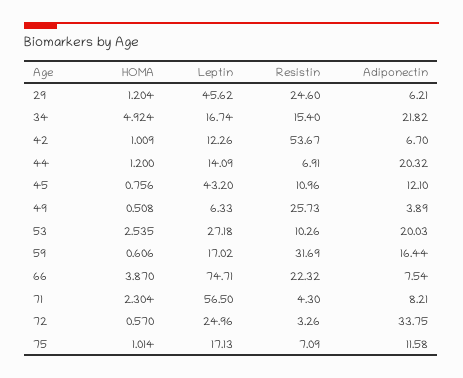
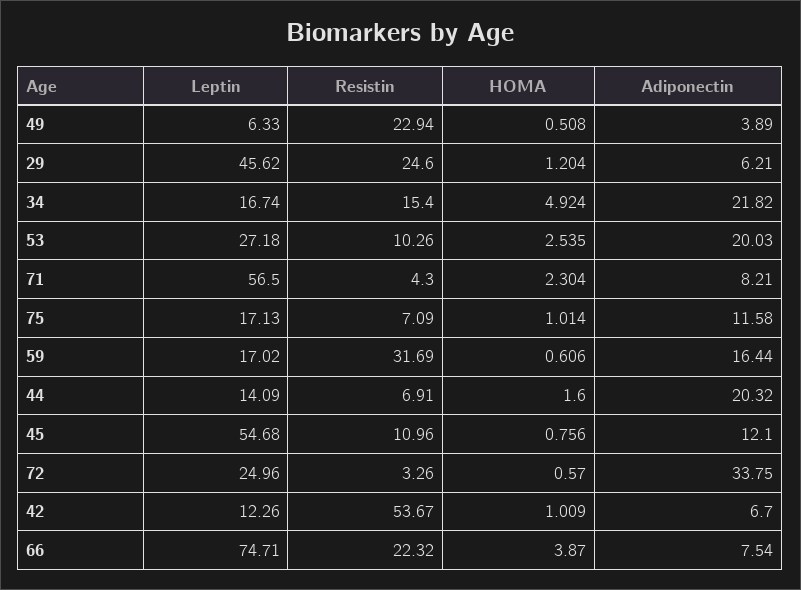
HOMA, 44: 1.2 -> 1.6
Leptin, 45: 43.2 -> 54.68
Resistin, 49: 25.73 -> 22.94

